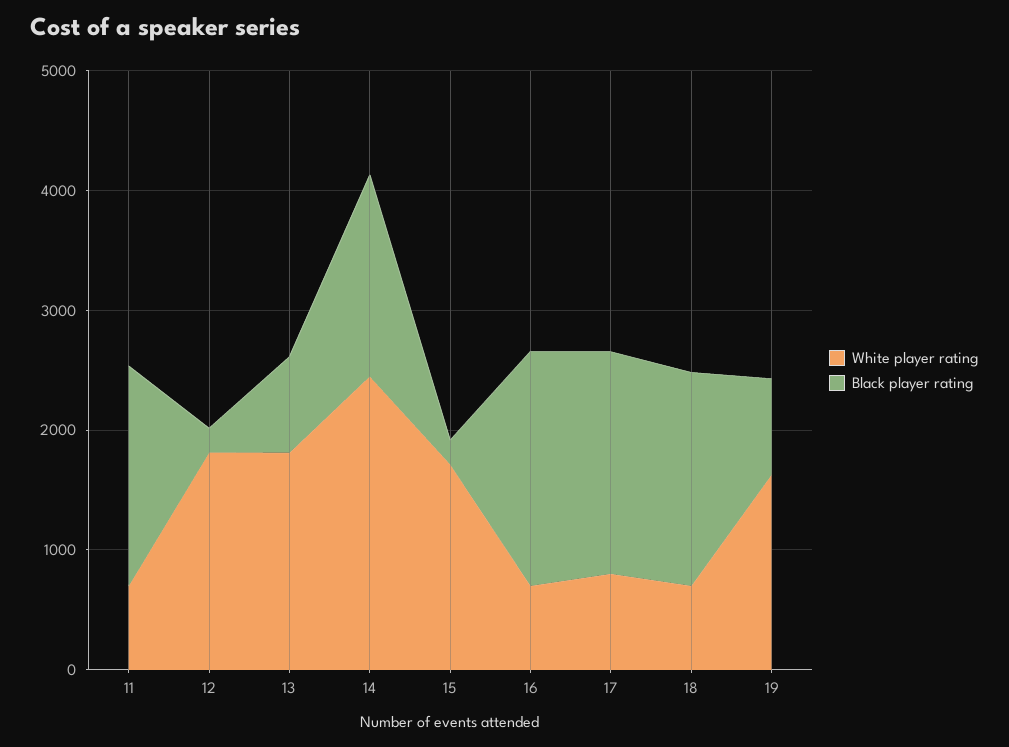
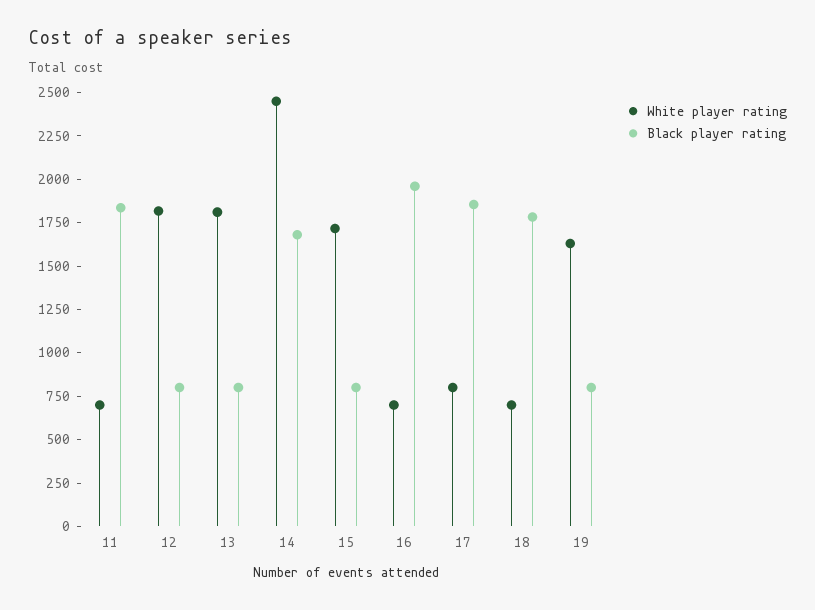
Black player rating, 12: 200 -> 800
Black player rating, 15: 200 -> 800

